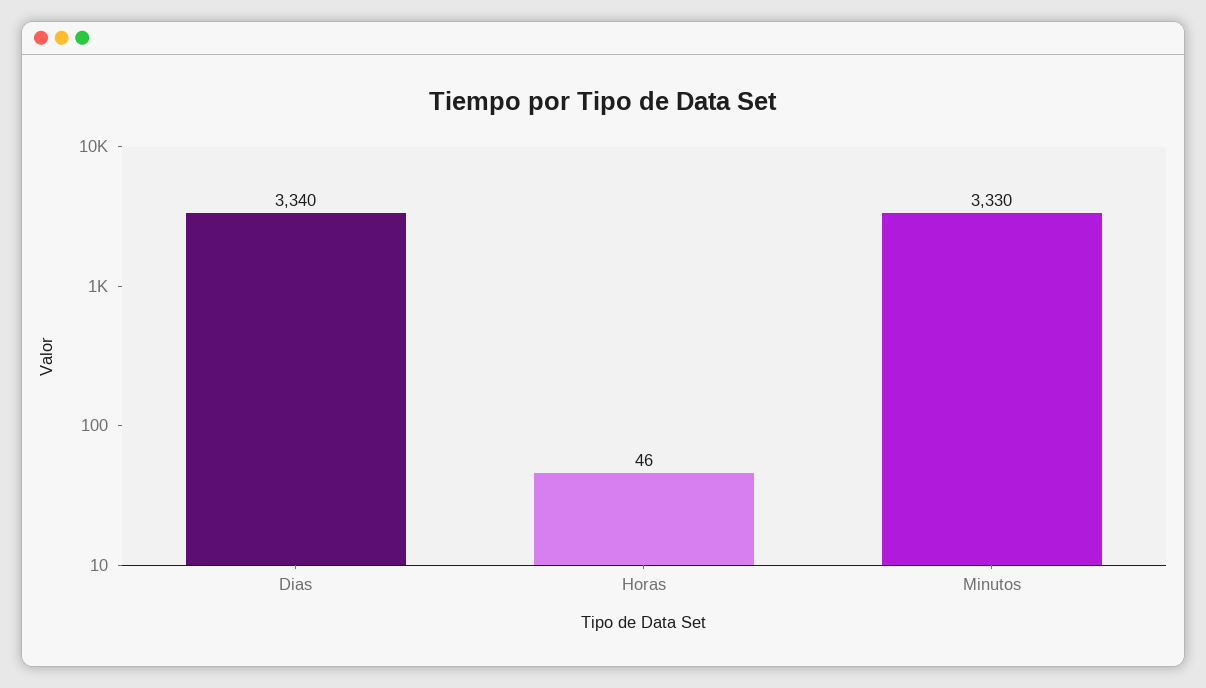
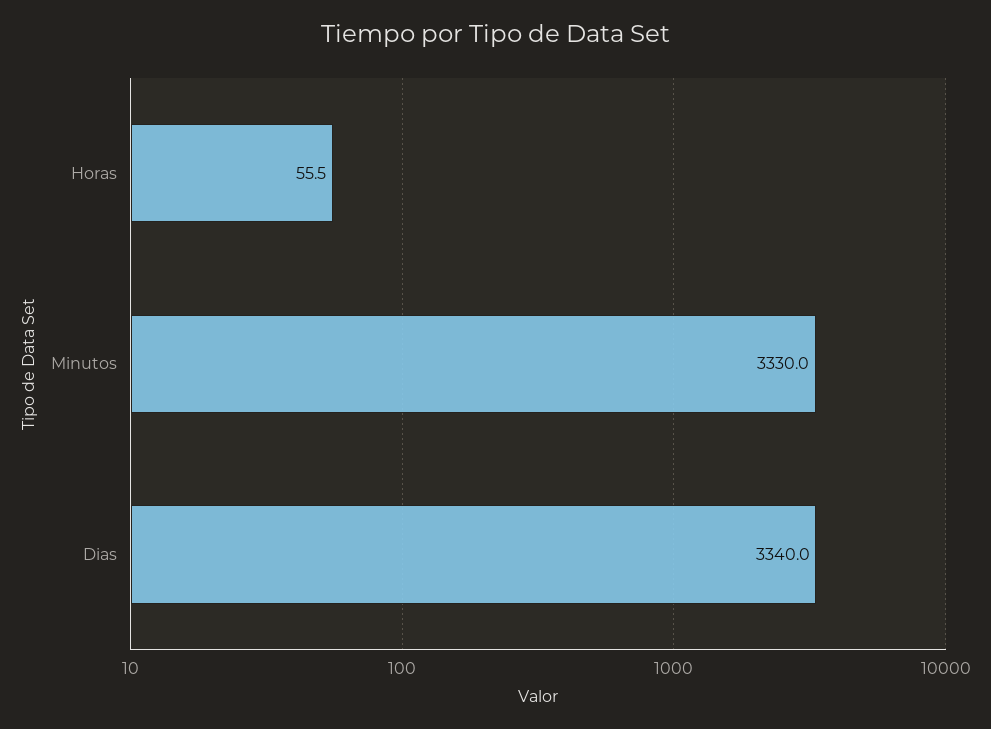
Horas: 46 -> 55.5

